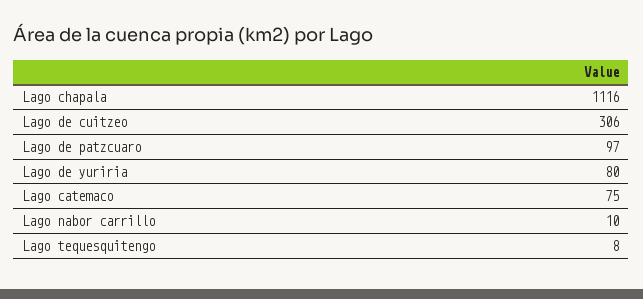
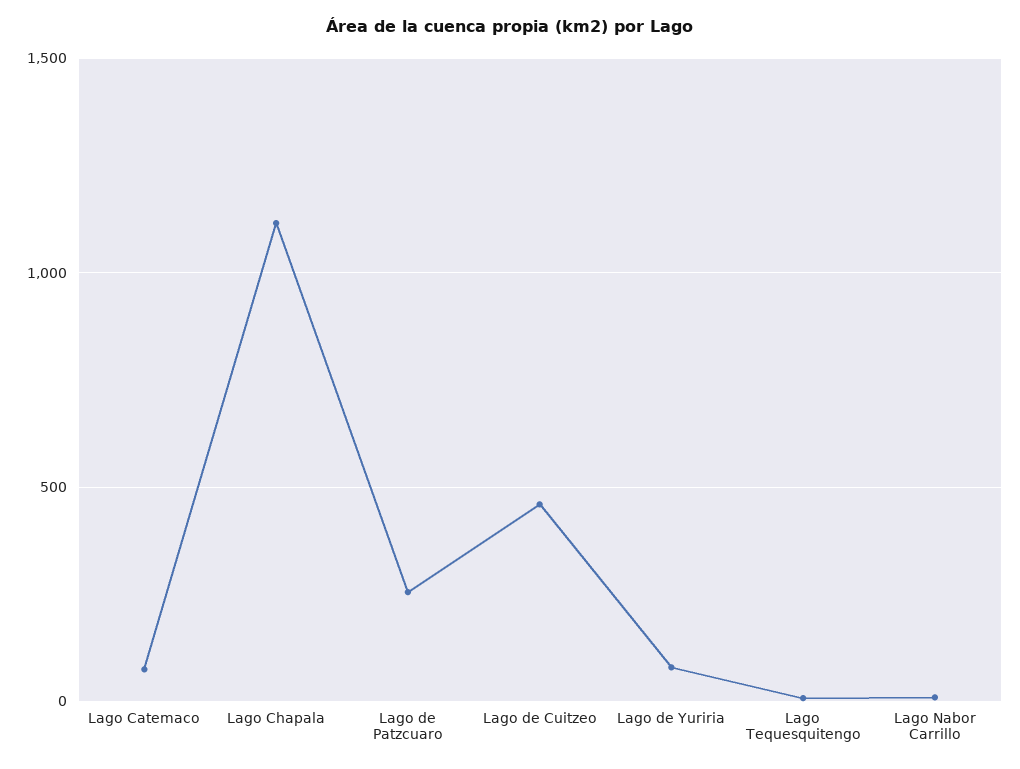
Lago de cuitzeo: 306 -> 450
Lago de patzcuaro: 97 -> 250

